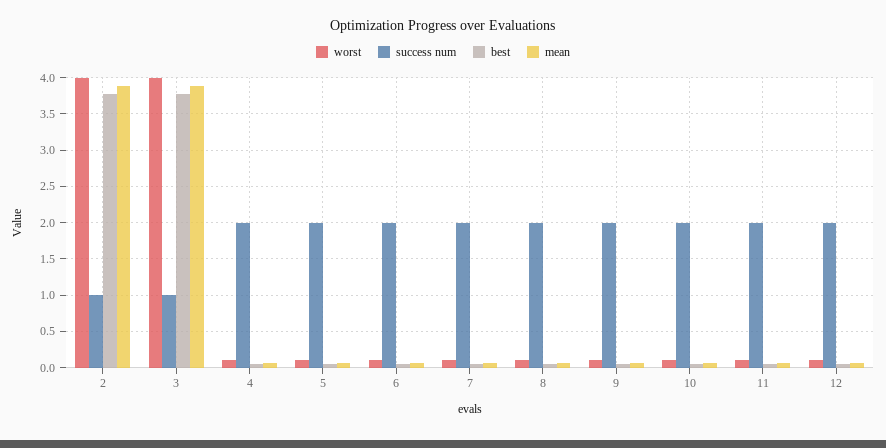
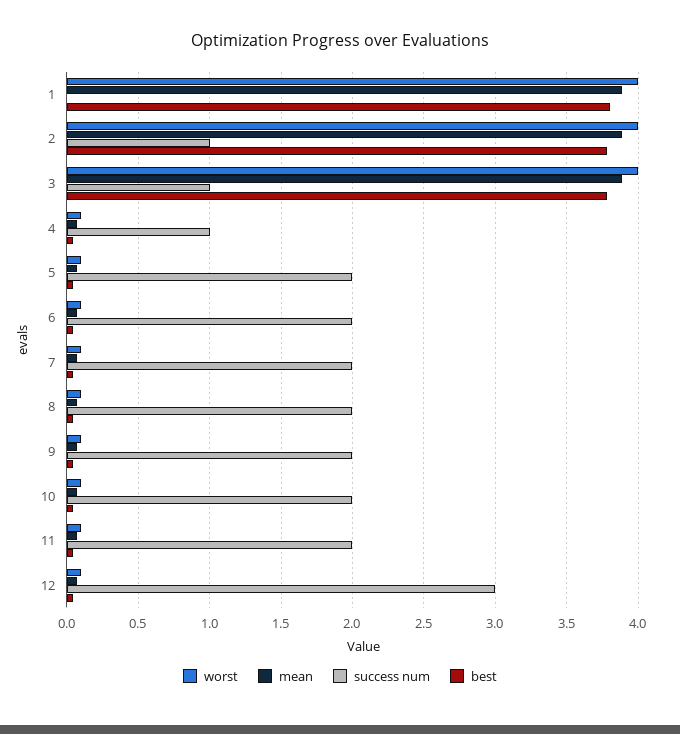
success num, 4: 2 -> 1
success num, 12: 2 -> 3
worst, 1: none -> 4
mean, 1: none -> 3.9
success num, 1: none -> 0
best, 1: none -> 3.8

